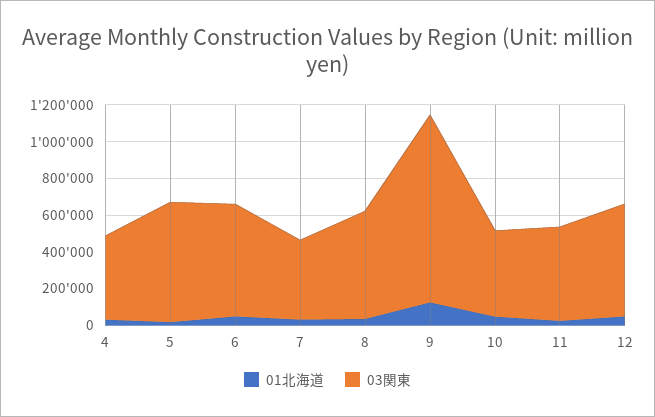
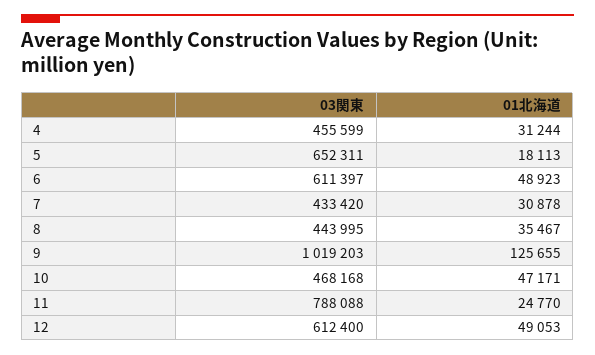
03関東, 8: 600000 -> 443995
03関東, 11: 500000 -> 788088

